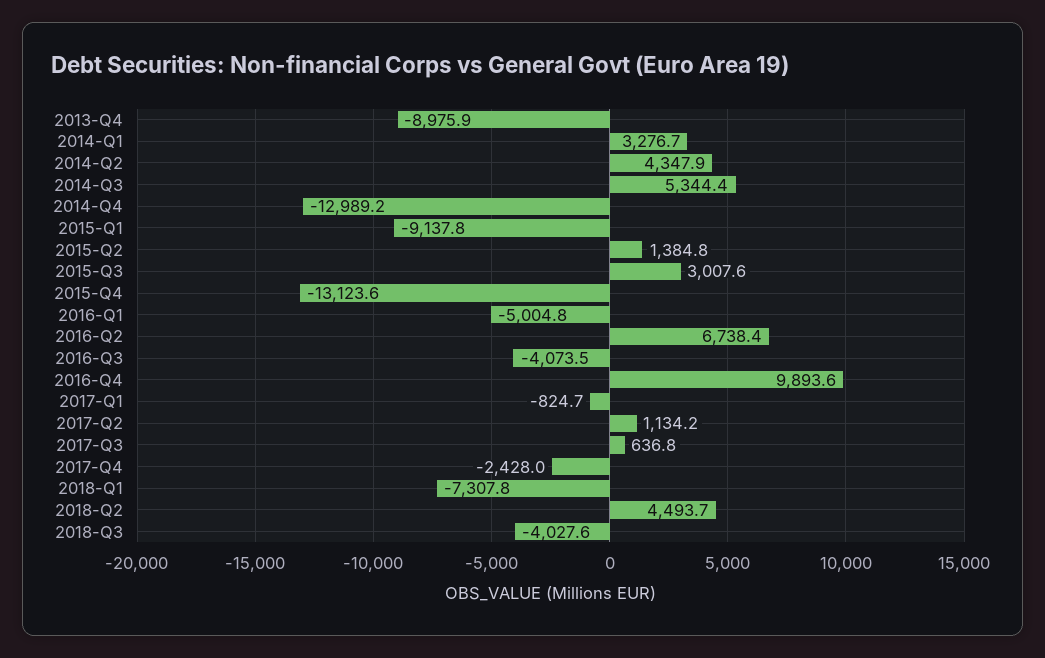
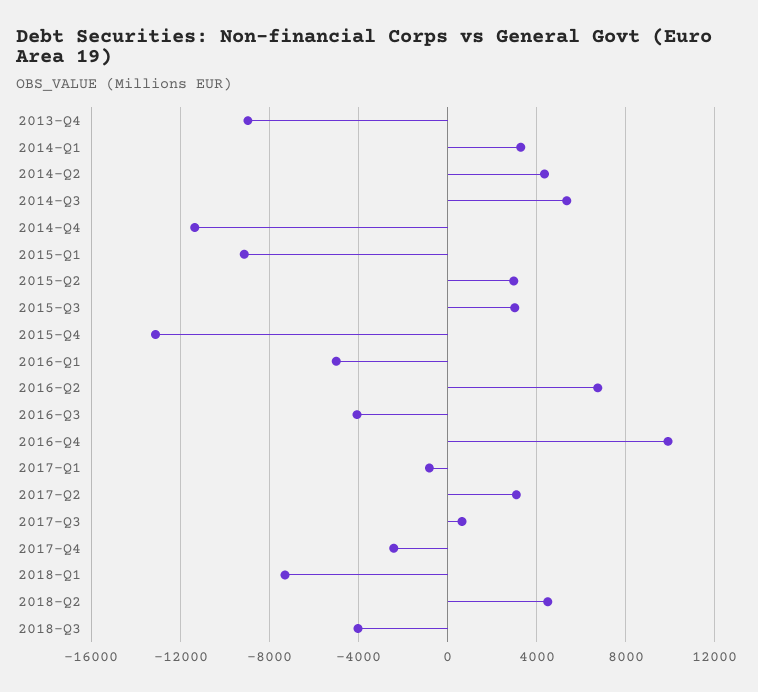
2014-Q4: -12989.2 -> -11500
2015-Q2: 1384.8 -> 3000
2017-Q2: 1134.2 -> 3000

